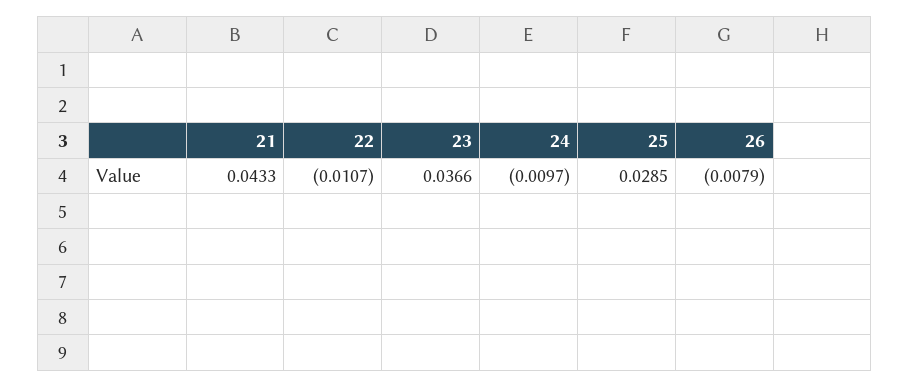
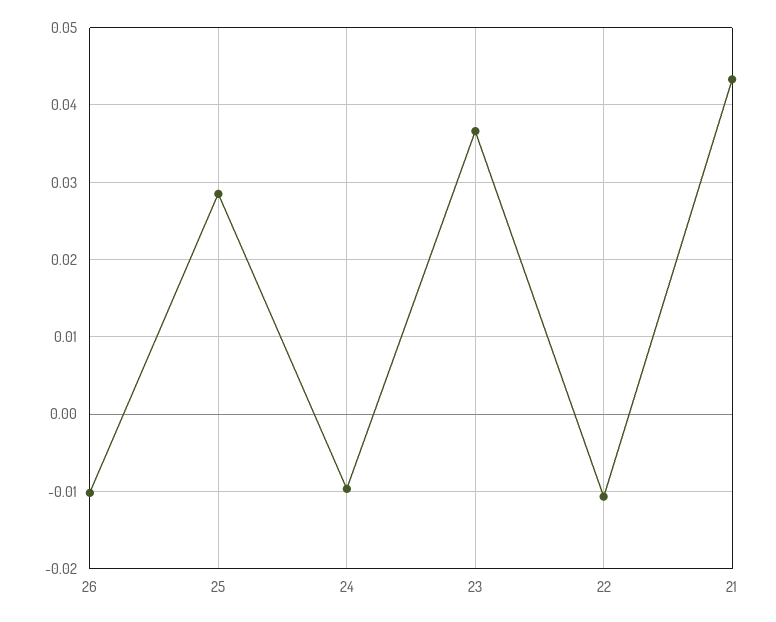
26: -0.0079 -> -0.01

